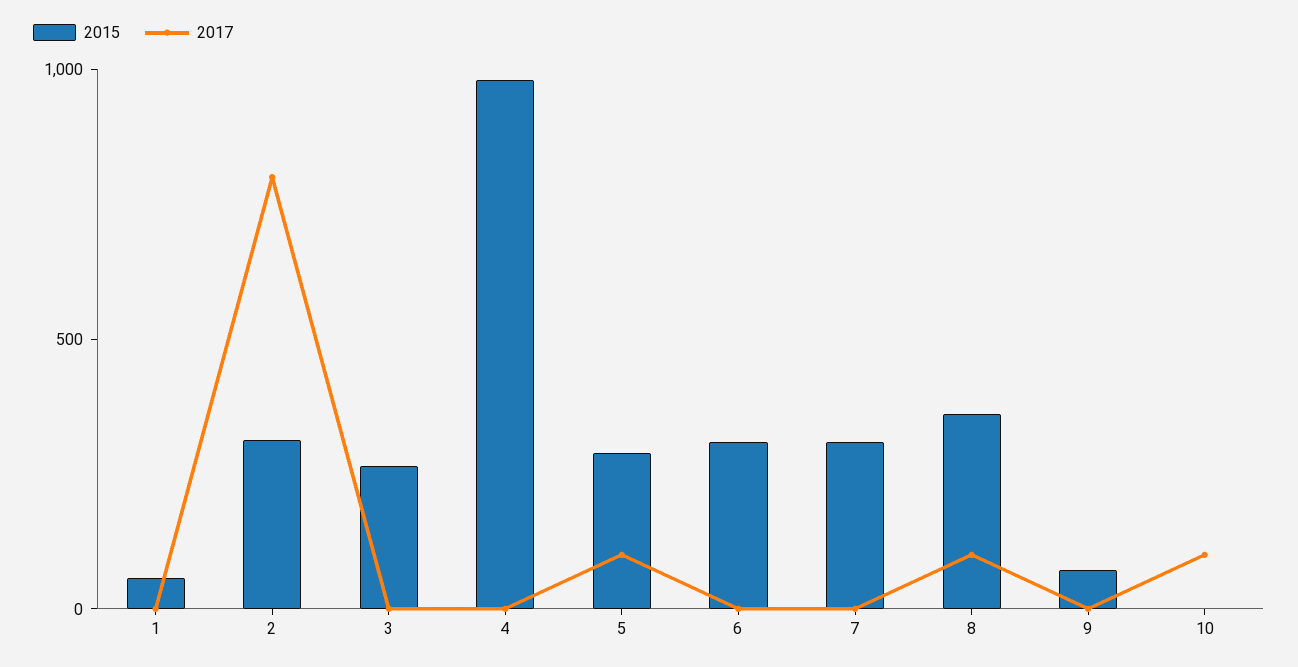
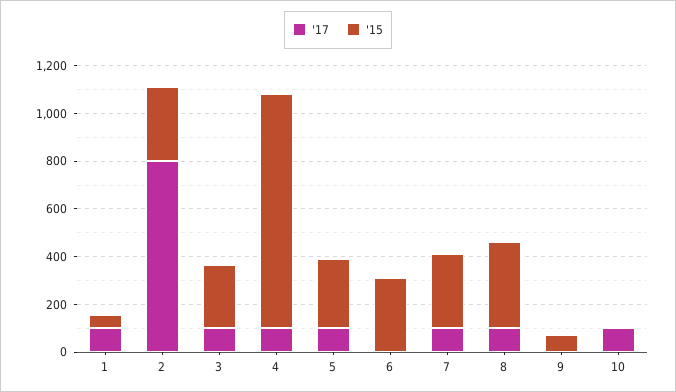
2017, 1: 0 -> 100
2017, 3: 0 -> 100
2017, 4: 0 -> 100
2017, 7: 0 -> 100

